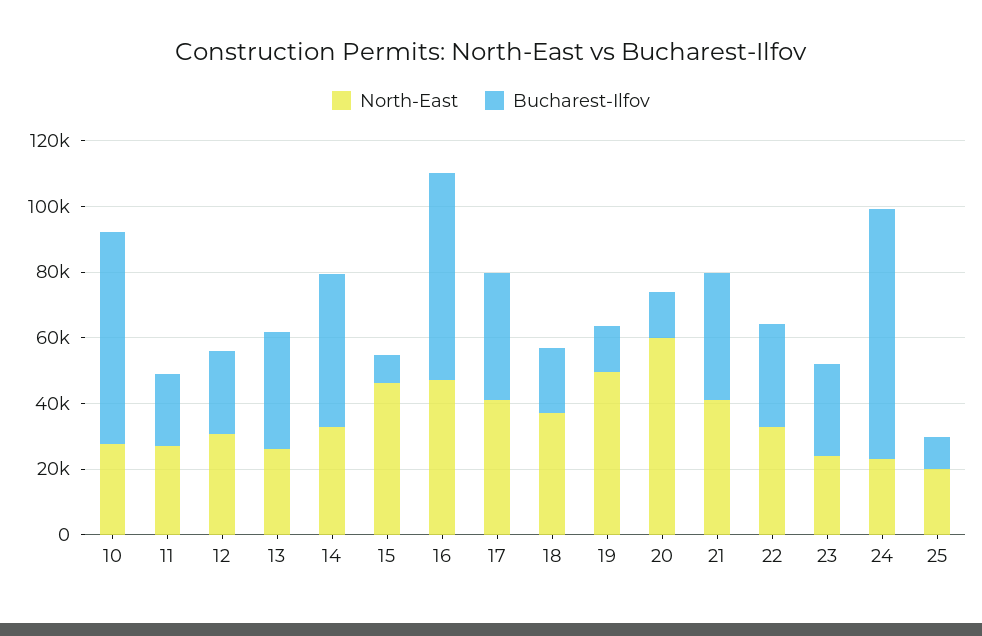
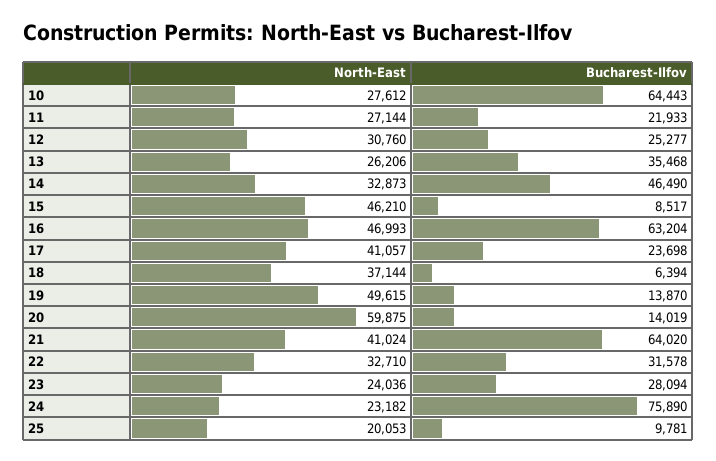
Bucharest-Ilfov, 17: 40000 -> 23698
Bucharest-Ilfov, 18: 20000 -> 6394
Bucharest-Ilfov, 21: 40000 -> 64020

